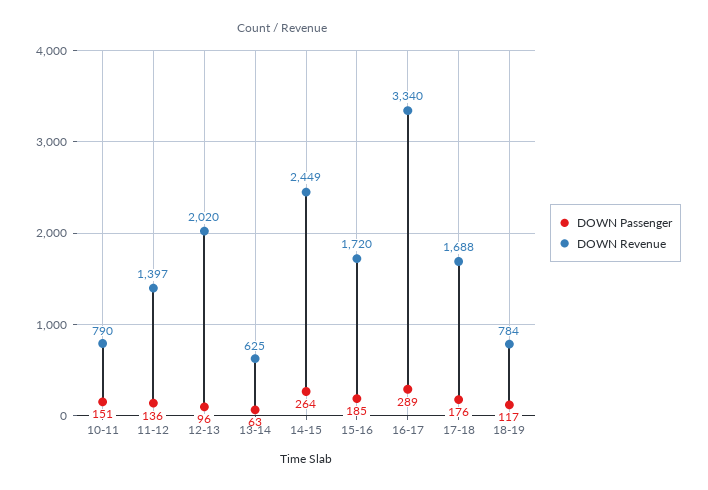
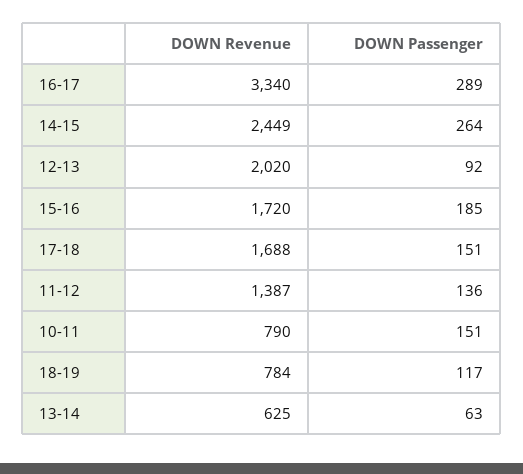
DOWN Revenue, 11-12: 1397 -> 1387
DOWN Passenger, 12-13: 96 -> 92
DOWN Passenger, 17-18: 176 -> 151

